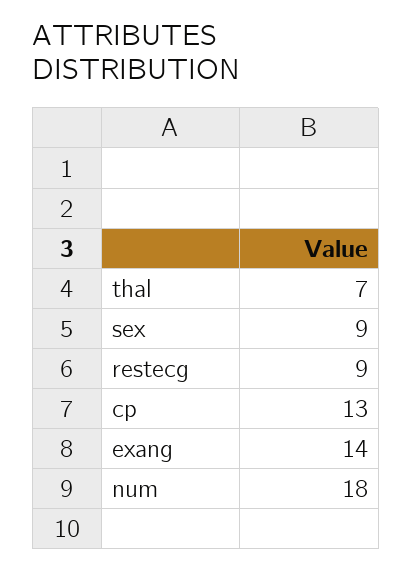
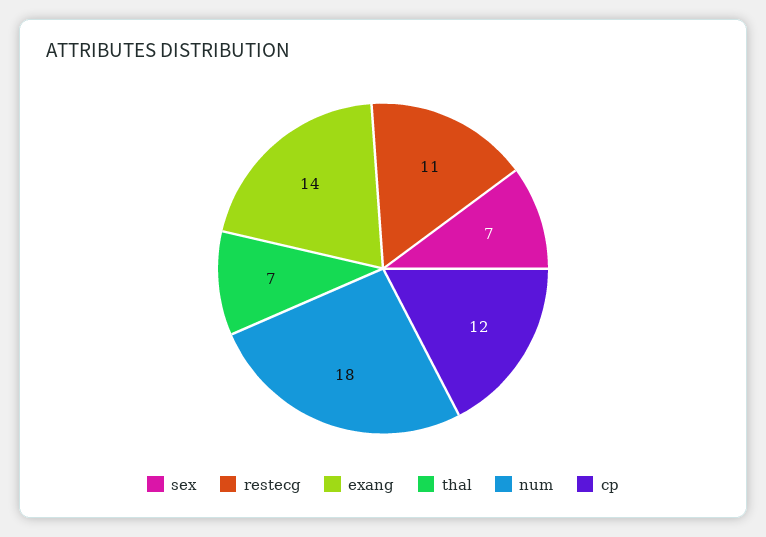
sex: 9 -> 7
restecg: 9 -> 11
cp: 13 -> 12

